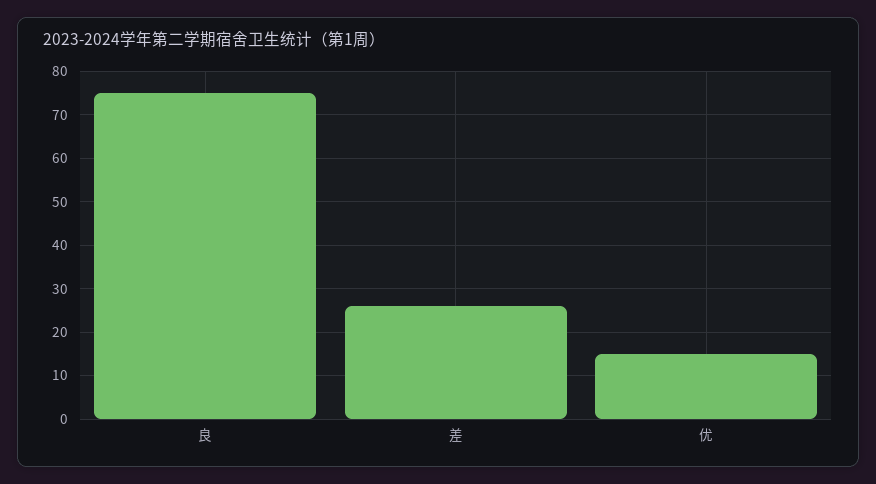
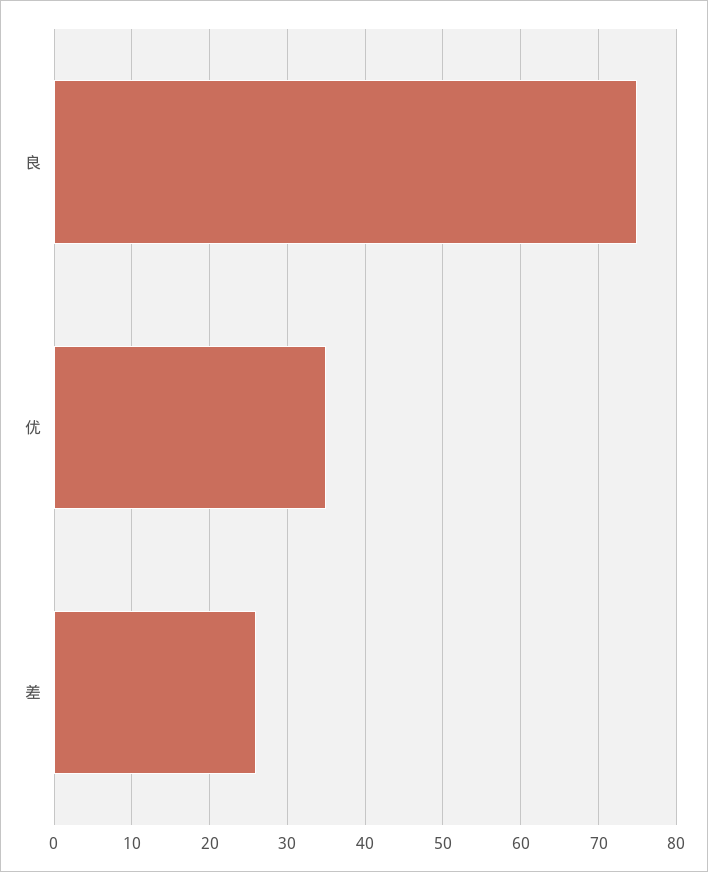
优: 15 -> 35

